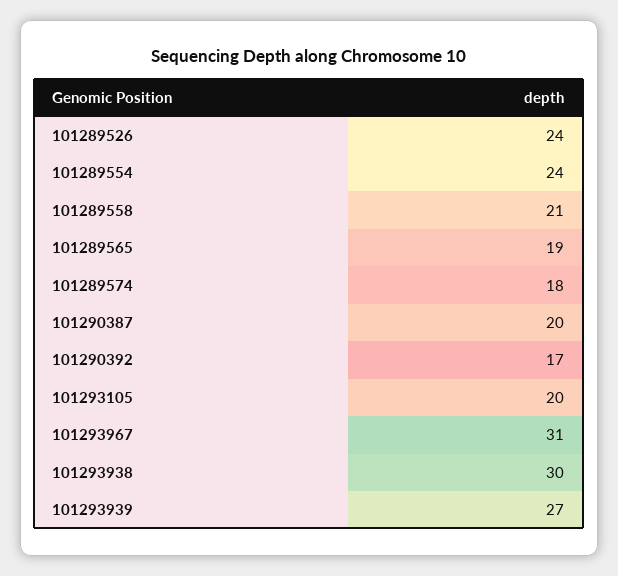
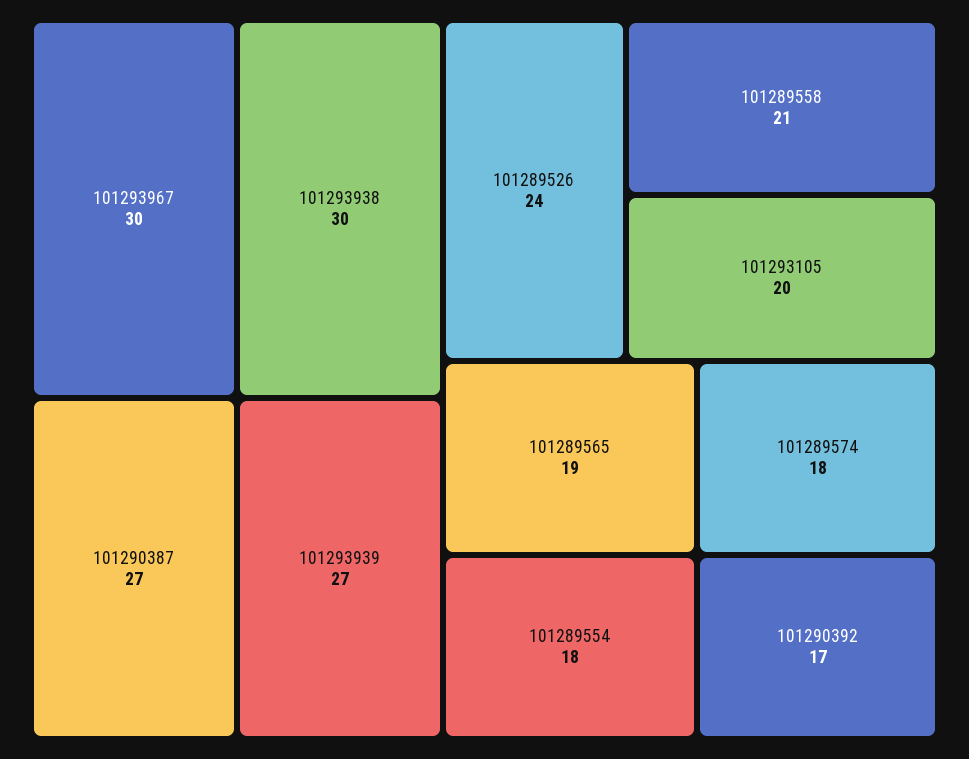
101289554: 24 -> 18
101290387: 20 -> 27
101293967: 31 -> 30

